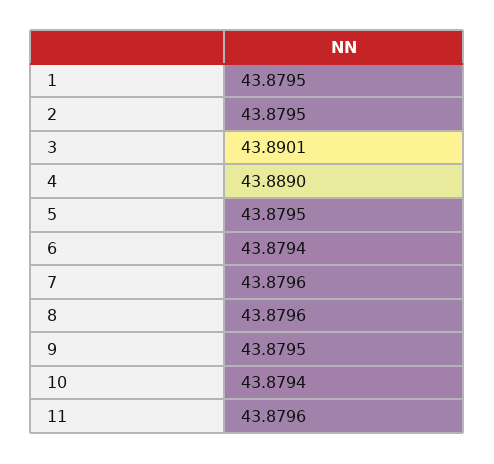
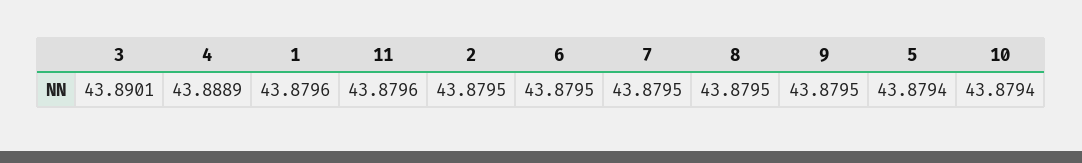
1: 43.8795 -> 43.8796
4: 43.889 -> 43.8889
5: 43.8795 -> 43.8794
6: 43.8794 -> 43.8795
7: 43.8796 -> 43.8795
8: 43.8796 -> 43.8795

